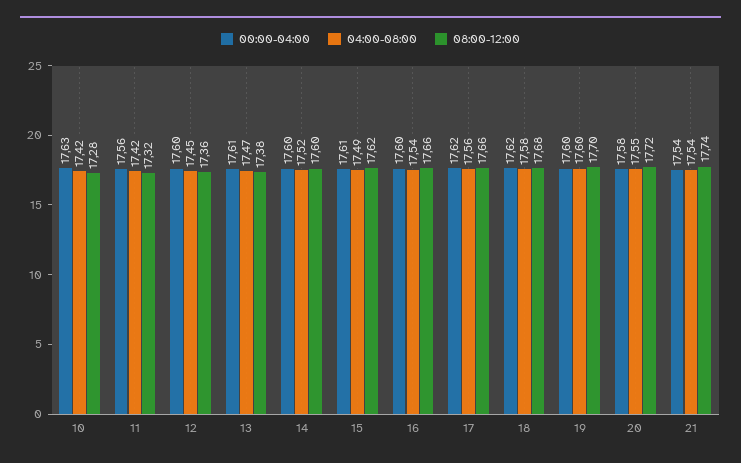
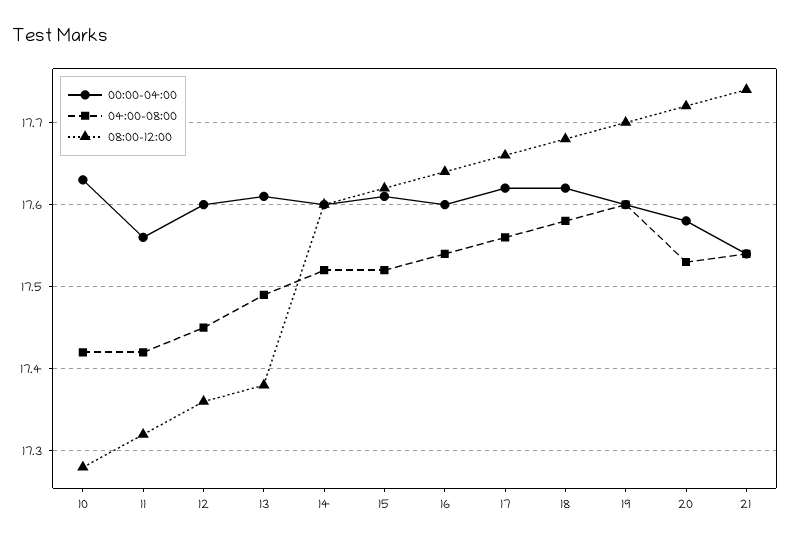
04:00-08:00, 13: 17.47 -> 17.49
04:00-08:00, 15: 17.49 -> 17.52
08:00-12:00, 16: 17.66 -> 17.64
04:00-08:00, 20: 17.55 -> 17.53

